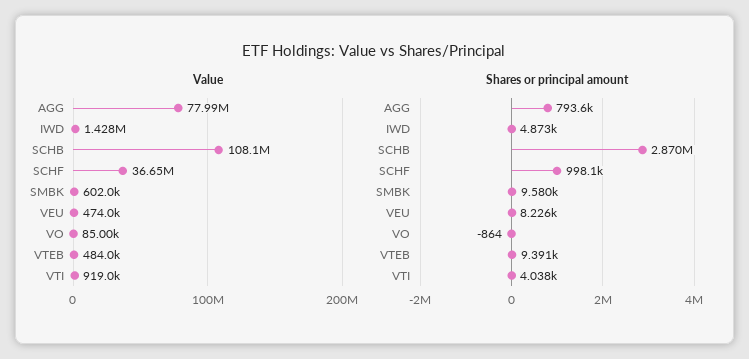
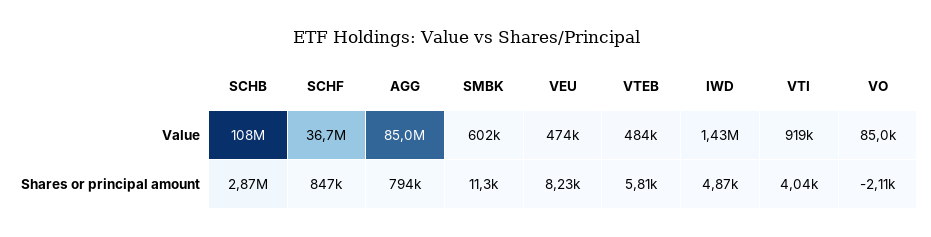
Value, AGG: 77990000 -> 85000000
Shares or principal amount, SCHF: 998100 -> 847000
Shares or principal amount, SMBK: 9580 -> 11300
Shares or principal amount, VO: -864 -> -2110
Shares or principal amount, VTEB: 9391 -> 5810

